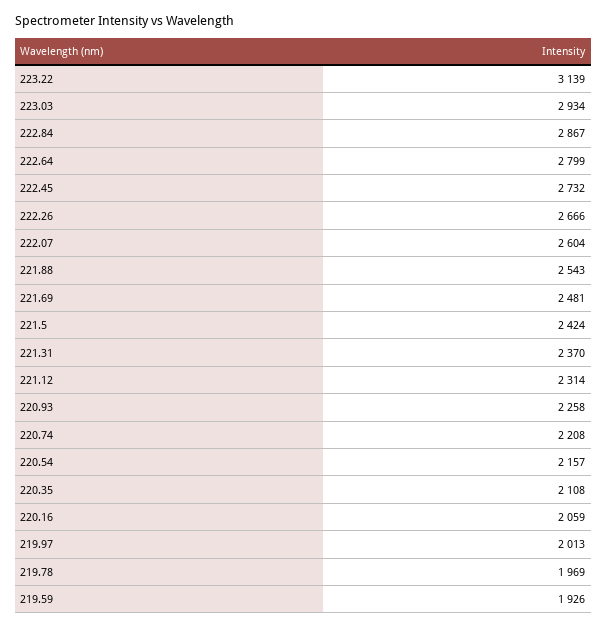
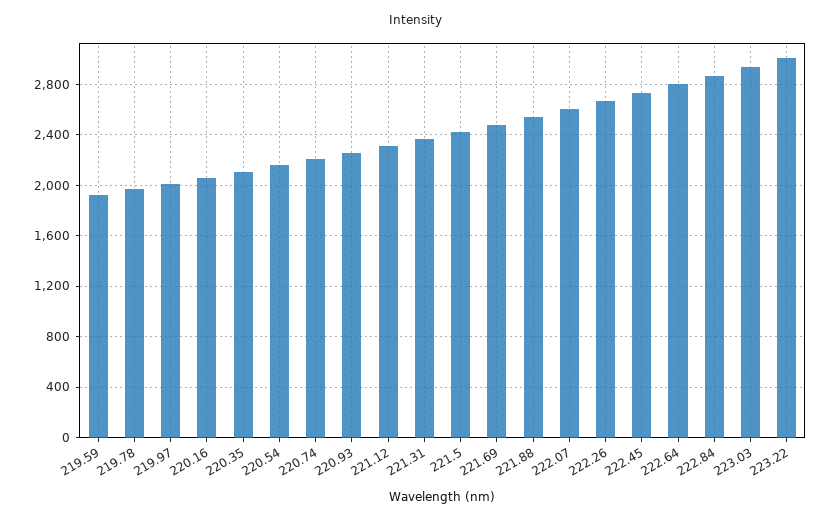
223.22: 3139 -> 3000

